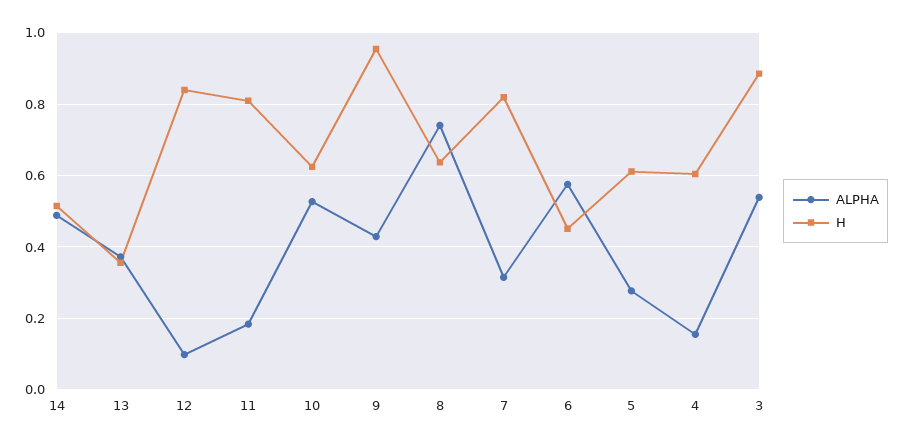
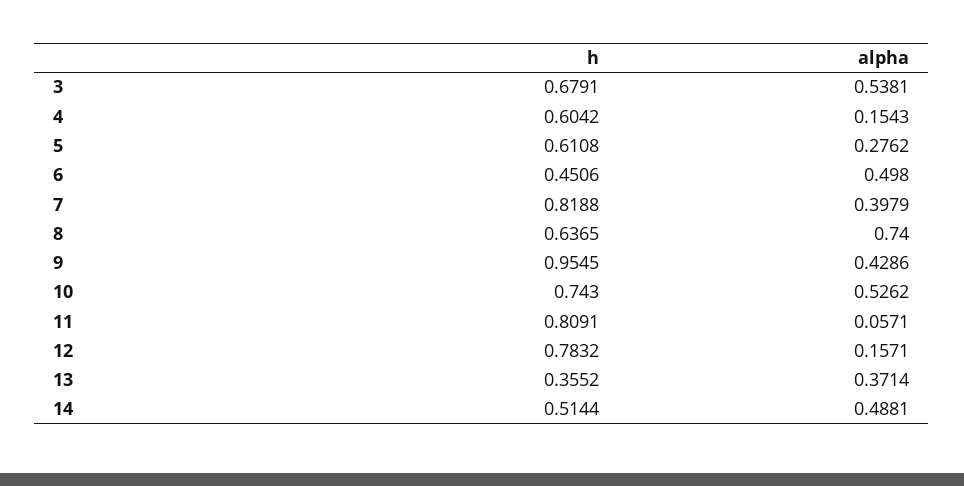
ALPHA, 12: 0.1 -> 0.1571
H, 12: 0.84 -> 0.7832
ALPHA, 11: 0.18 -> 0.0571
H, 10: 0.62 -> 0.743
ALPHA, 7: 0.32 -> 0.3979
ALPHA, 6: 0.58 -> 0.498
H, 3: 0.88 -> 0.6791

